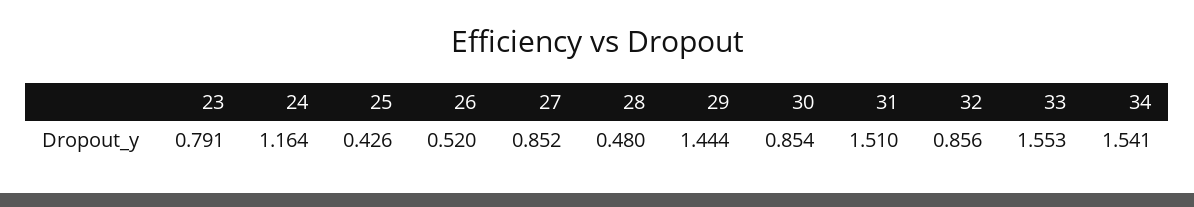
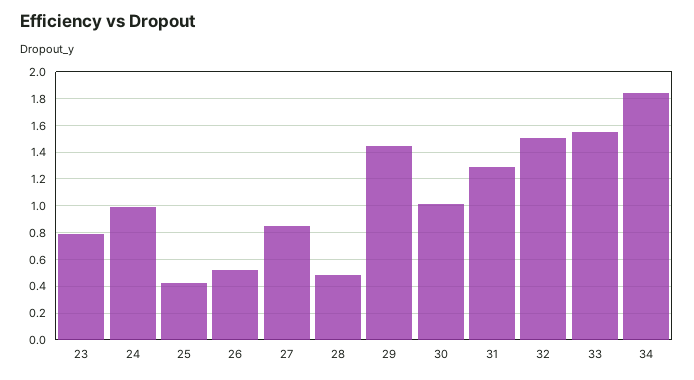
24: 1.164 -> 1
30: 0.854 -> 1
31: 1.51 -> 1.3
32: 0.856 -> 1.5
34: 1.541 -> 1.85

